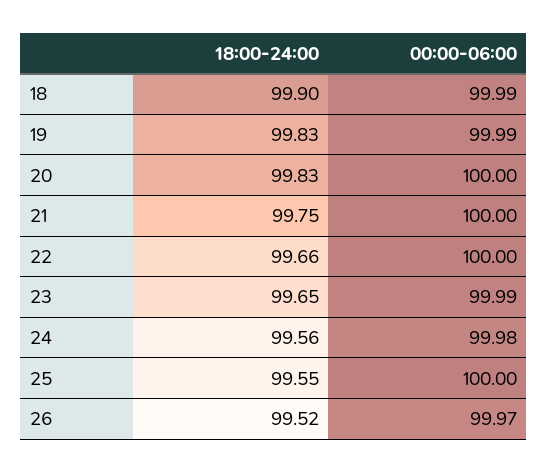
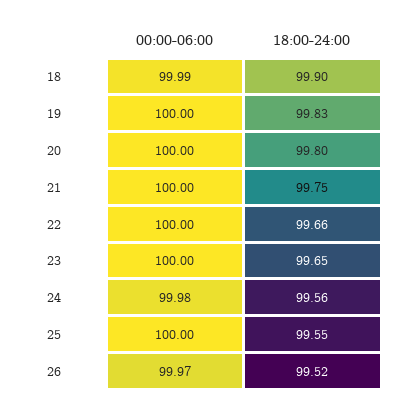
00:00-06:00, 19: 99.99 -> 100
18:00-24:00, 20: 99.83 -> 99.8
00:00-06:00, 23: 99.99 -> 100

